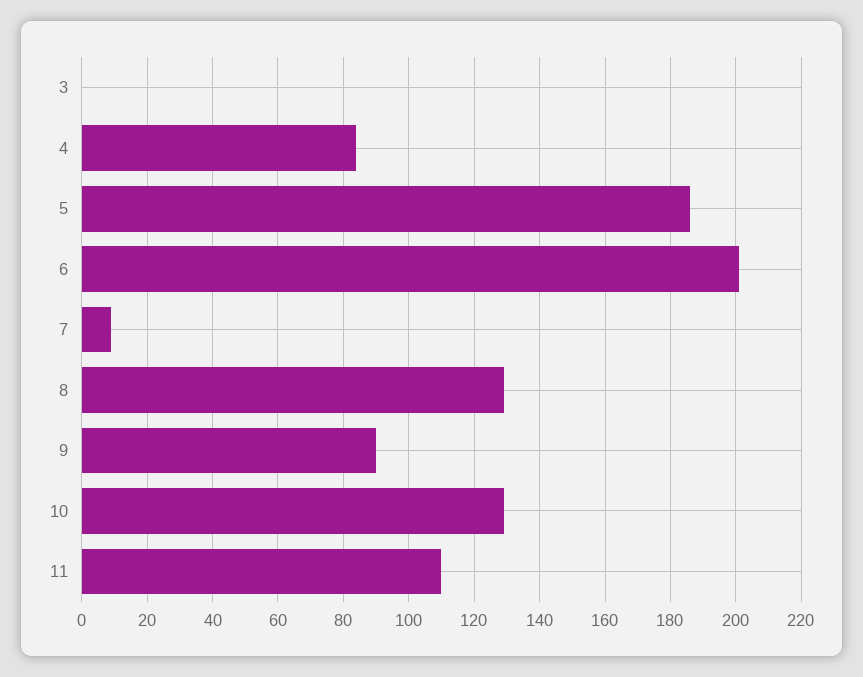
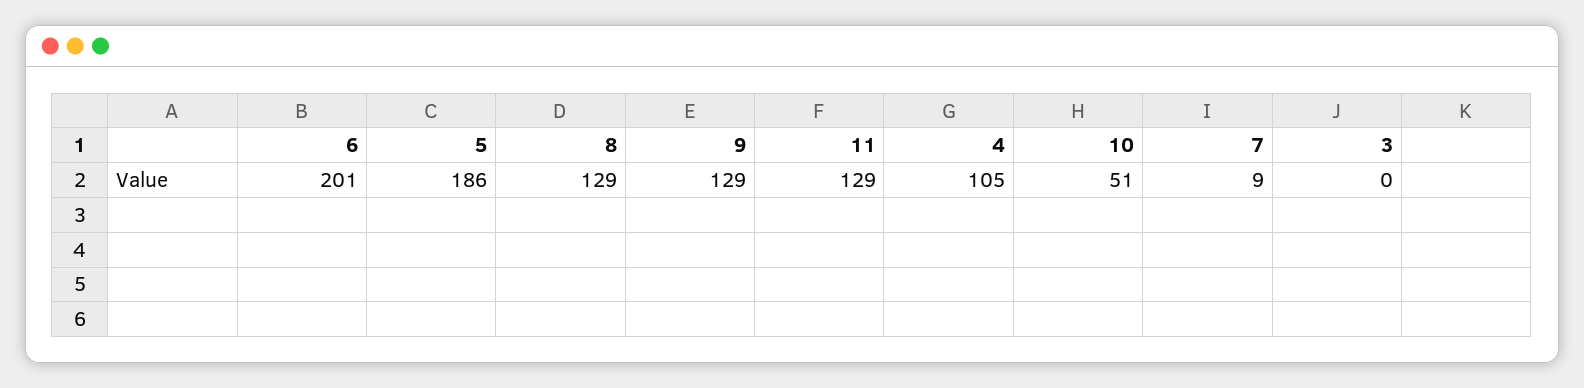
4: 85 -> 105
9: 90 -> 129
10: 130 -> 51
11: 110 -> 129

